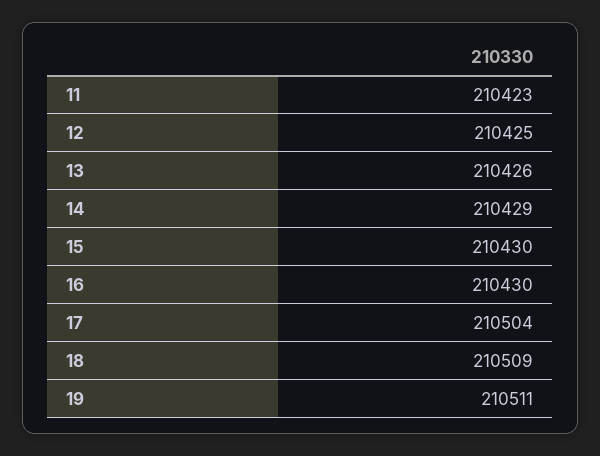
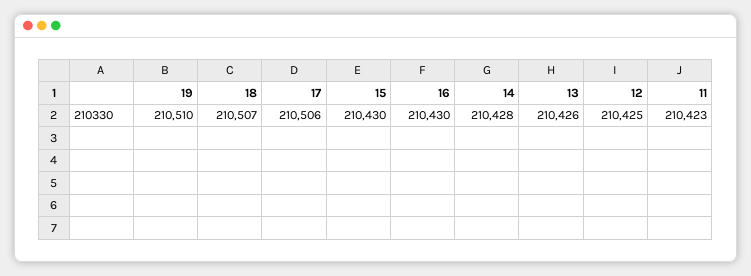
14: 210429 -> 210428
17: 210504 -> 210506
18: 210509 -> 210507
19: 210511 -> 210510

